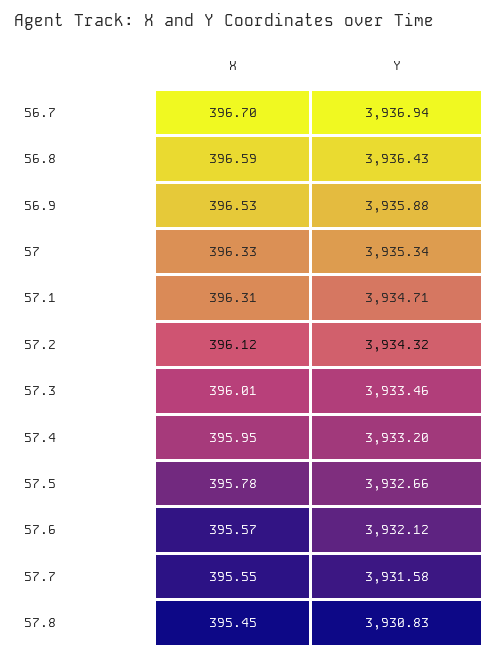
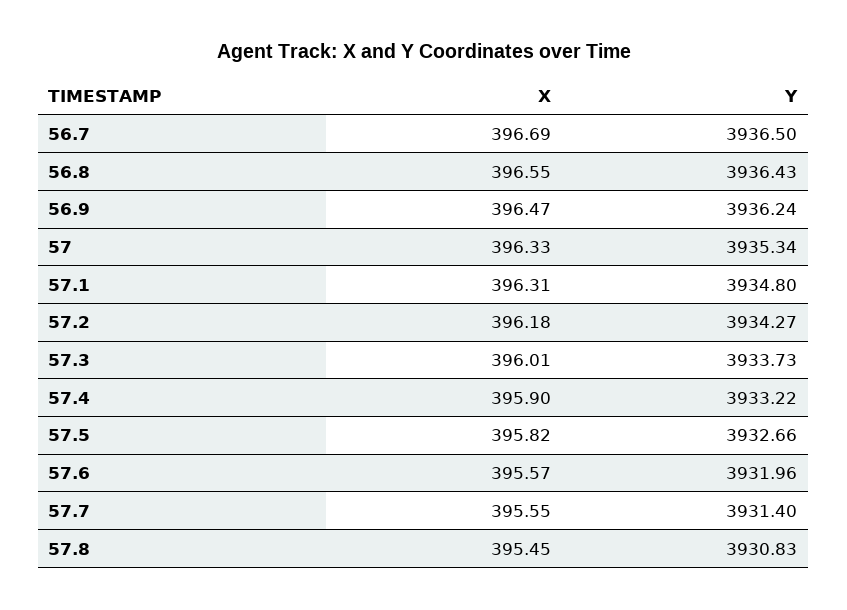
X, 56.7: 396.7 -> 396.69
Y, 56.7: 3936.94 -> 3936.5
X, 56.8: 396.59 -> 396.55
X, 56.9: 396.53 -> 396.47
Y, 56.9: 3935.88 -> 3936.24
Y, 57.1: 3934.71 -> 3934.8
X, 57.2: 396.12 -> 396.18
Y, 57.2: 3934.32 -> 3934.27
Y, 57.3: 3933.46 -> 3933.73
X, 57.4: 395.95 -> 395.9
Y, 57.4: 3933.2 -> 3933.22
X, 57.5: 395.78 -> 395.82
Y, 57.6: 3932.12 -> 3931.96
Y, 57.7: 3931.58 -> 3931.4

